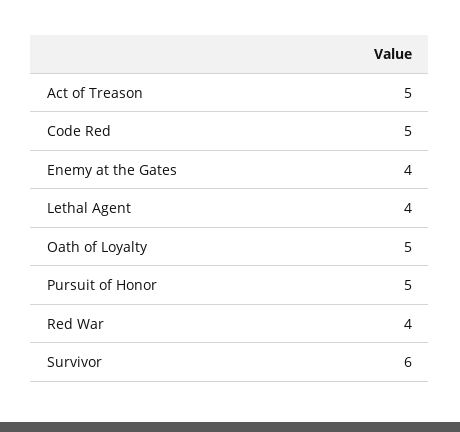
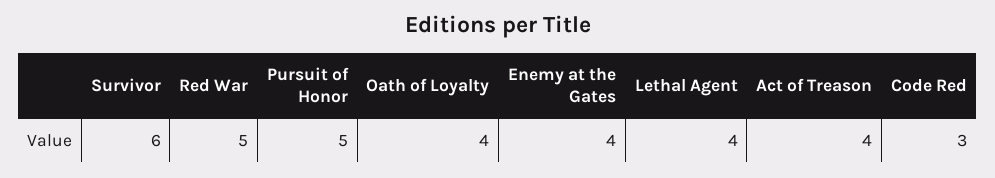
Act of Treason: 5 -> 4
Code Red: 5 -> 3
Oath of Loyalty: 5 -> 4
Red War: 4 -> 5

